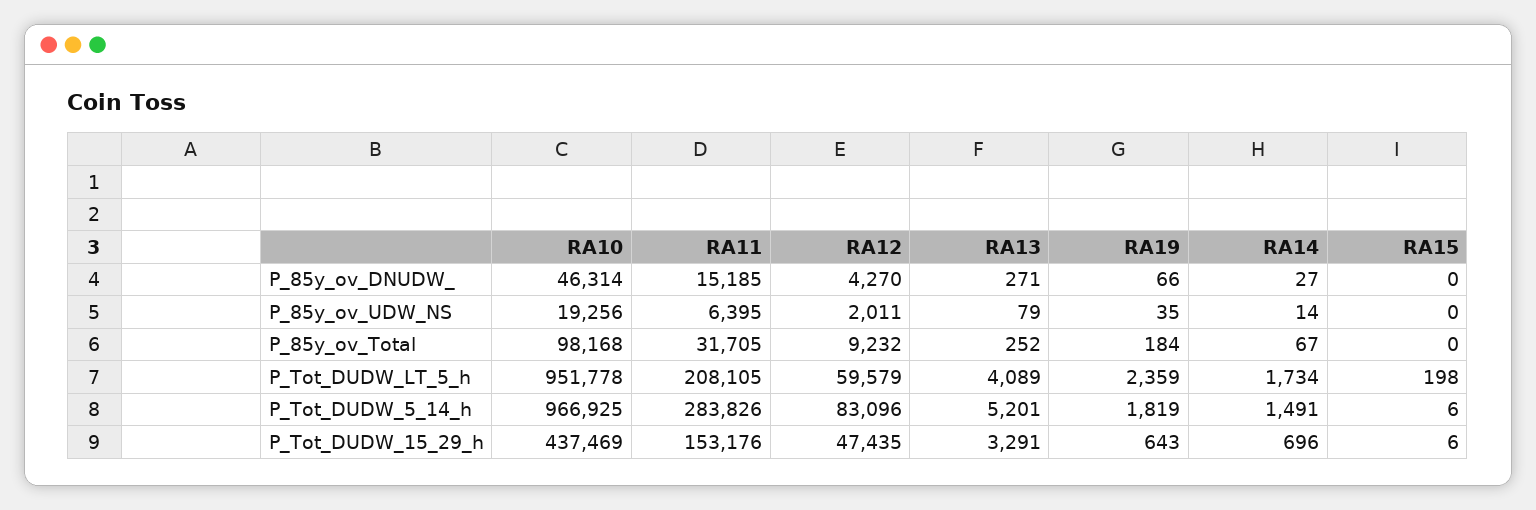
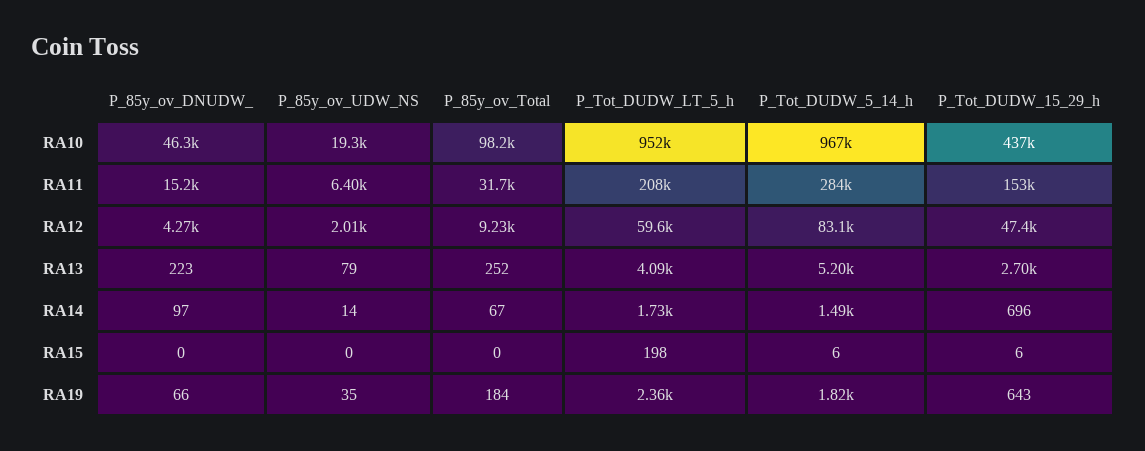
RA13, P_85y_ov_DNUDW_: 271 -> 223
RA14, P_85y_ov_DNUDW_: 27 -> 97
RA13, P_Tot_DUDW_15_29_h: 3291 -> 2700

